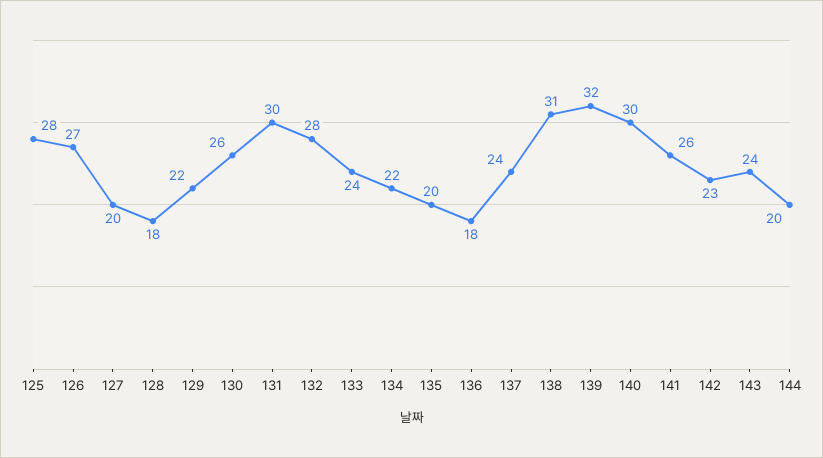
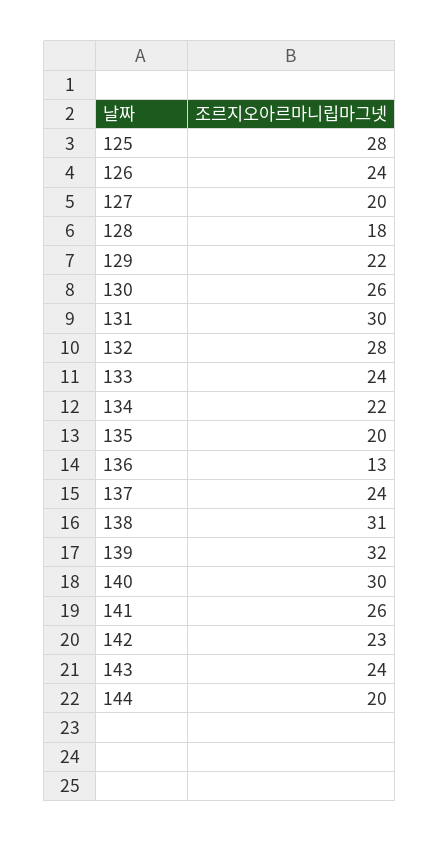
126: 27 -> 24
136: 18 -> 13

